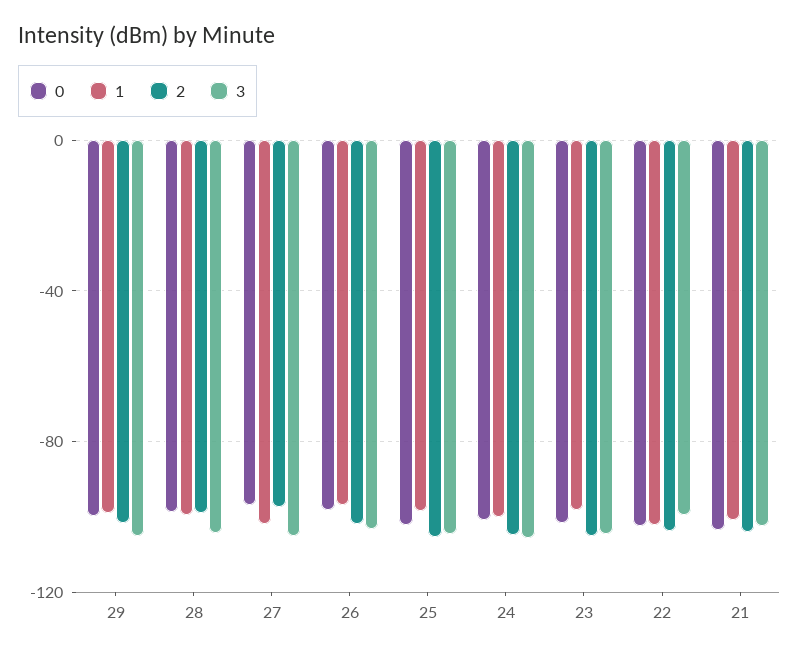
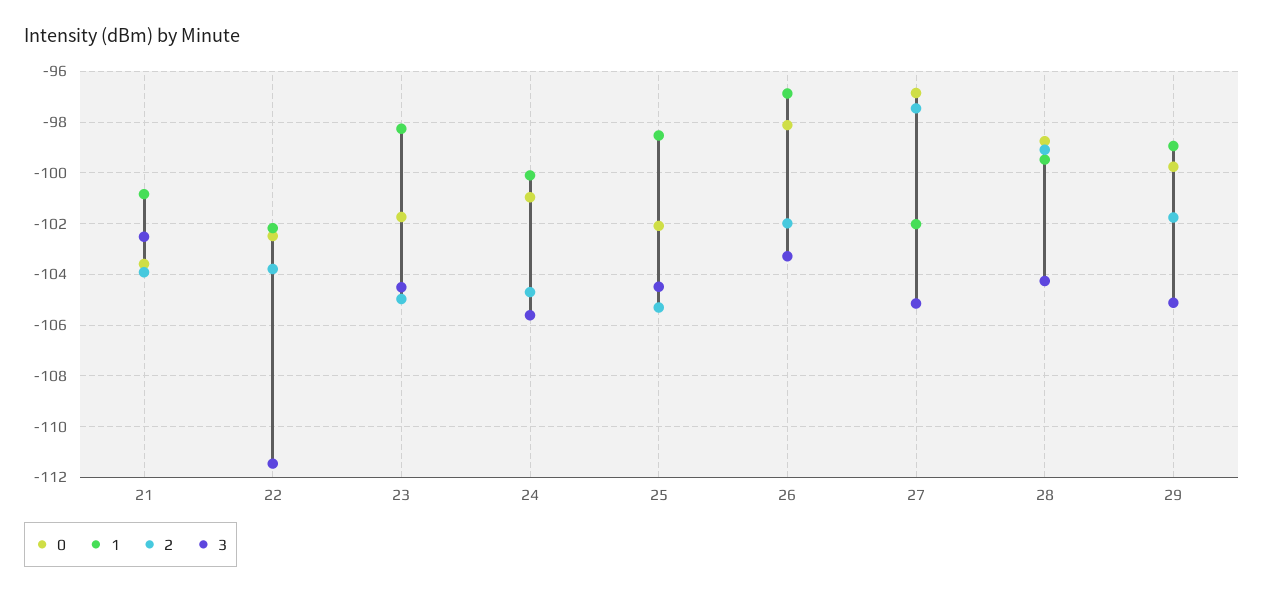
3, 22: -100 -> -111.5

